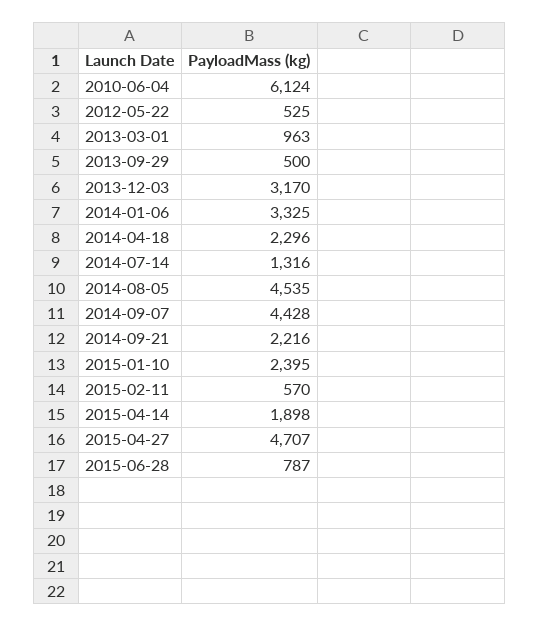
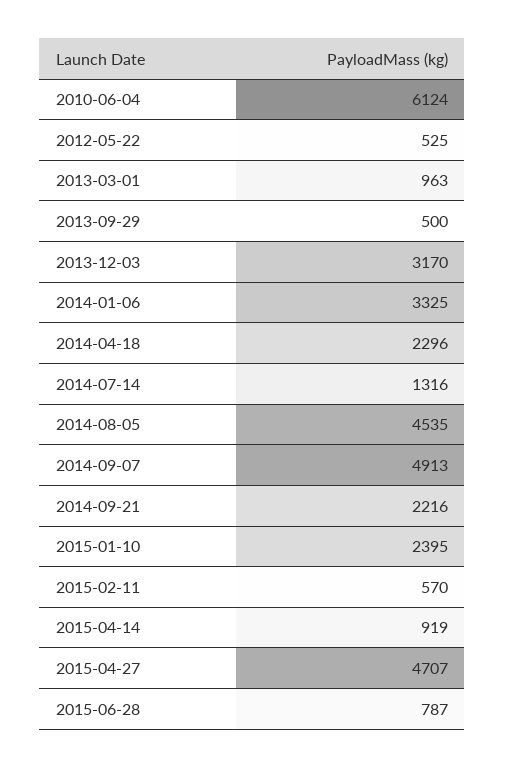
2014-09-07: 4428 -> 4913
2015-04-14: 1898 -> 919

